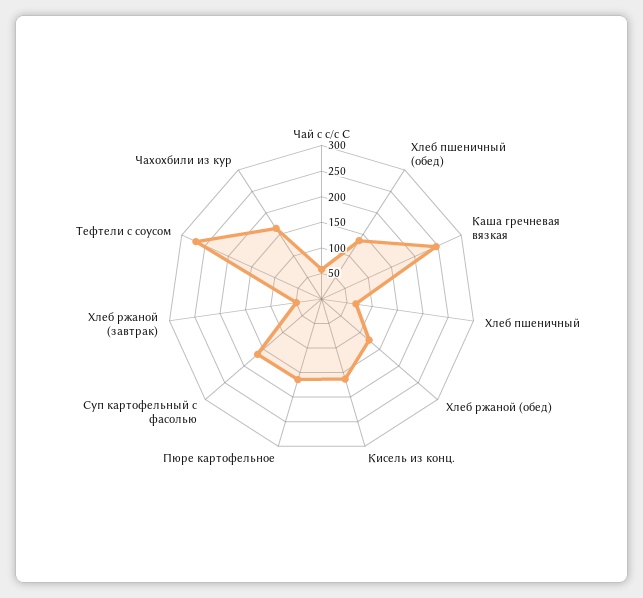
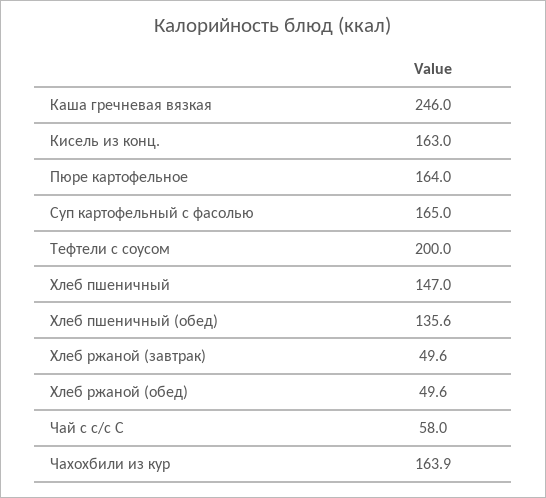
Хлеб пшеничный: 75 -> 147
Хлеб ржаной (обед): 125 -> 49.6
Тефтели с соусом: 275 -> 200

